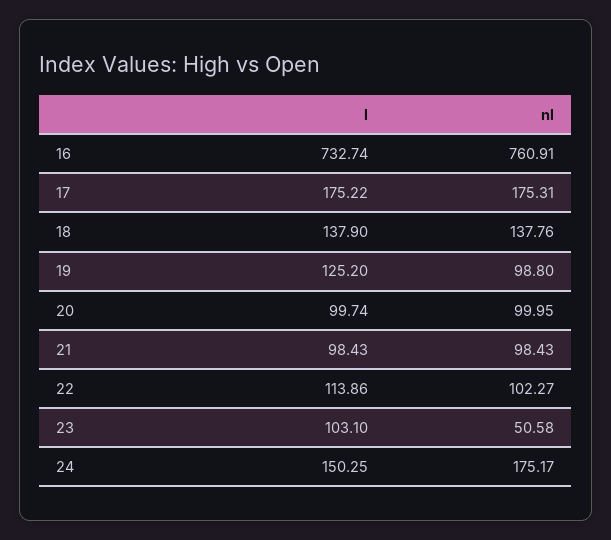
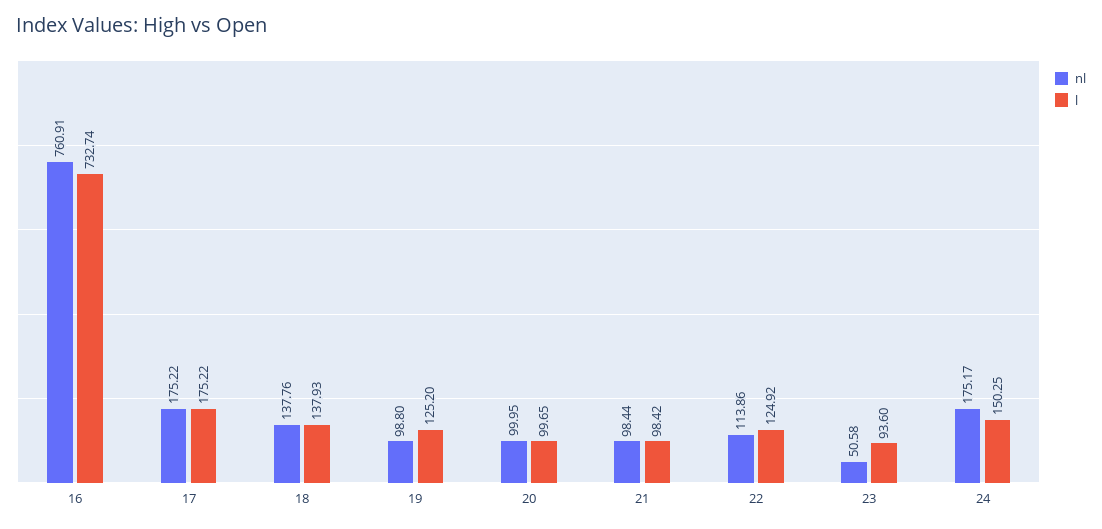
nl, 17: 175.31 -> 175.22
l, 18: 137.9 -> 137.93
l, 20: 99.74 -> 99.65
l, 21: 98.43 -> 98.42
nl, 21: 98.43 -> 98.44
l, 22: 113.86 -> 124.92
nl, 22: 102.27 -> 113.86
l, 23: 103.1 -> 93.6

